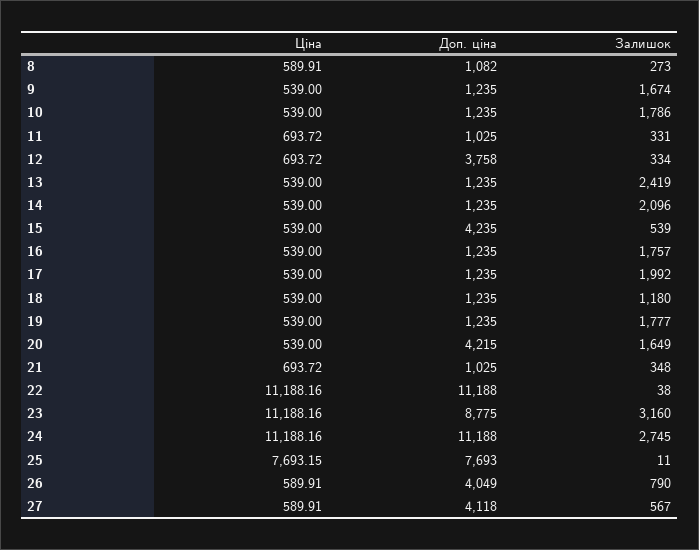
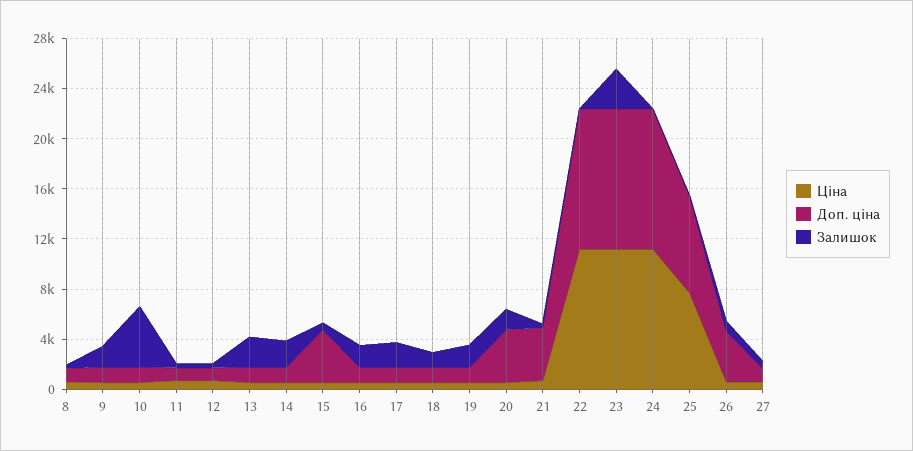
Залишок, 10: 1786 -> 5000
Доп. ціна, 12: 3758 -> 1000
Доп. ціна, 21: 1025 -> 4000
Доп. ціна, 23: 8775 -> 11000
Залишок, 24: 2745 -> 0
Доп. ціна, 27: 4118 -> 1000

